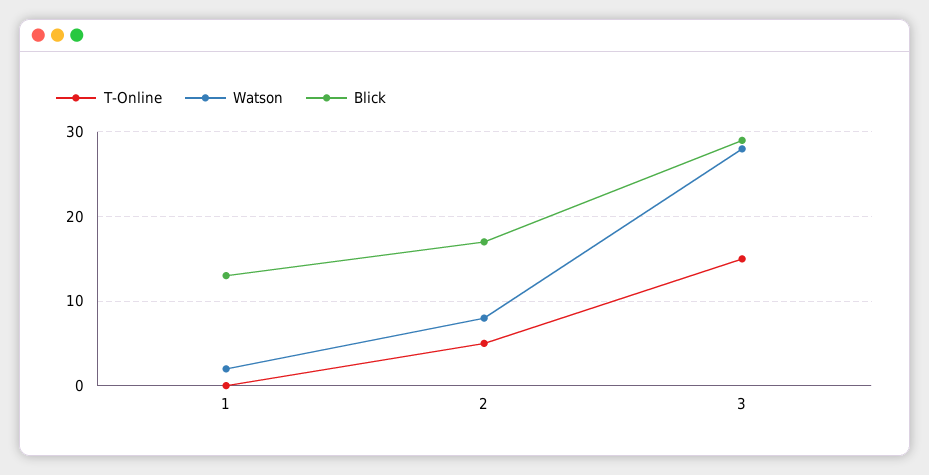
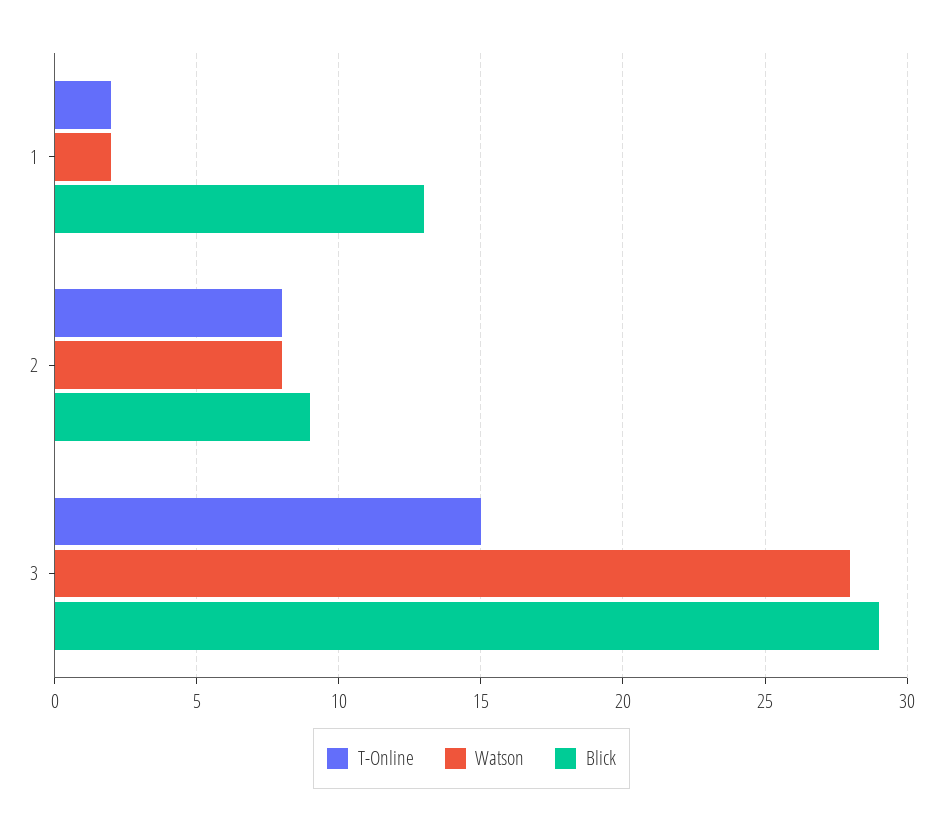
T-Online, 1: 0 -> 2
T-Online, 2: 5 -> 8
Blick, 2: 17 -> 9

